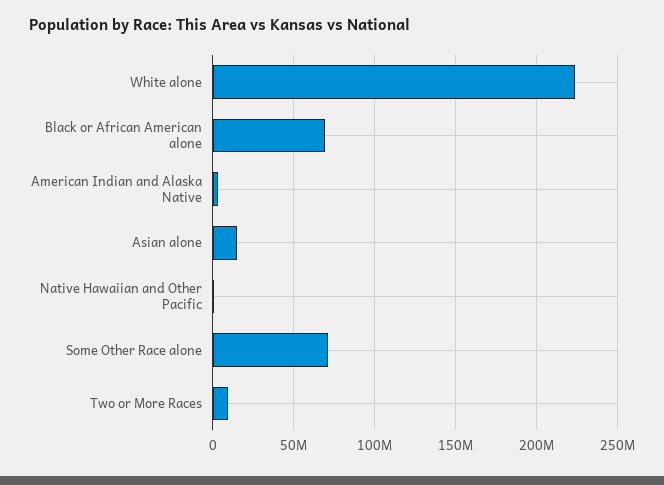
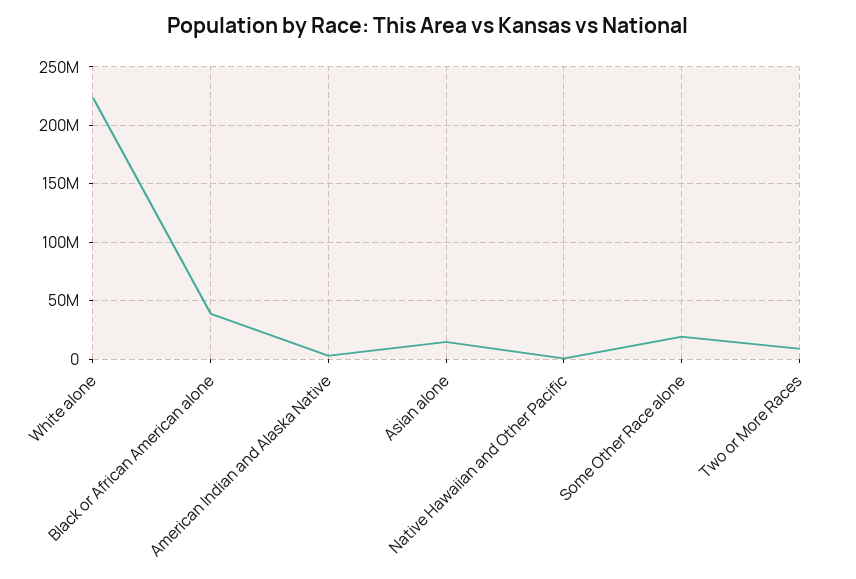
Black or African American alone: 70000000 -> 40000000
Some Other Race alone: 70000000 -> 20000000

